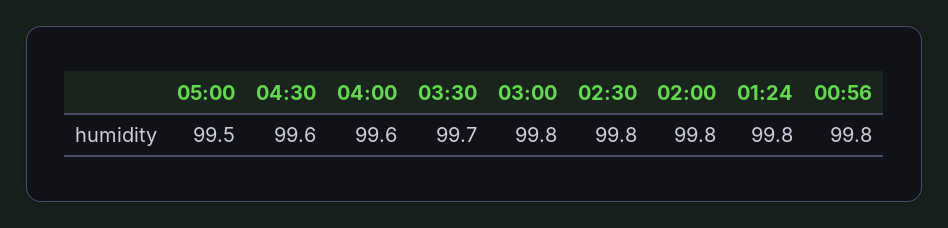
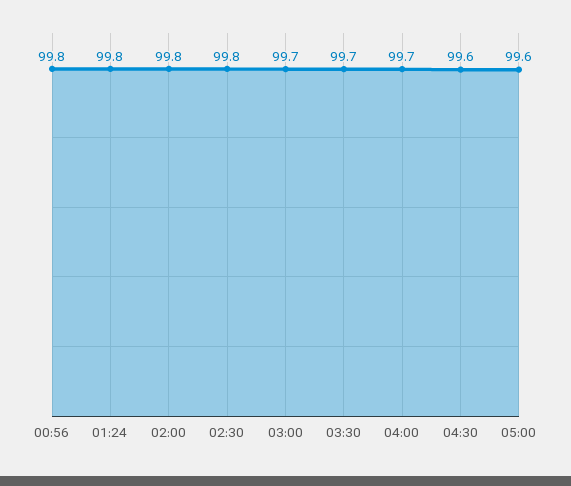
05:00: 99.5 -> 99.6
04:00: 99.6 -> 99.7
03:00: 99.8 -> 99.7

